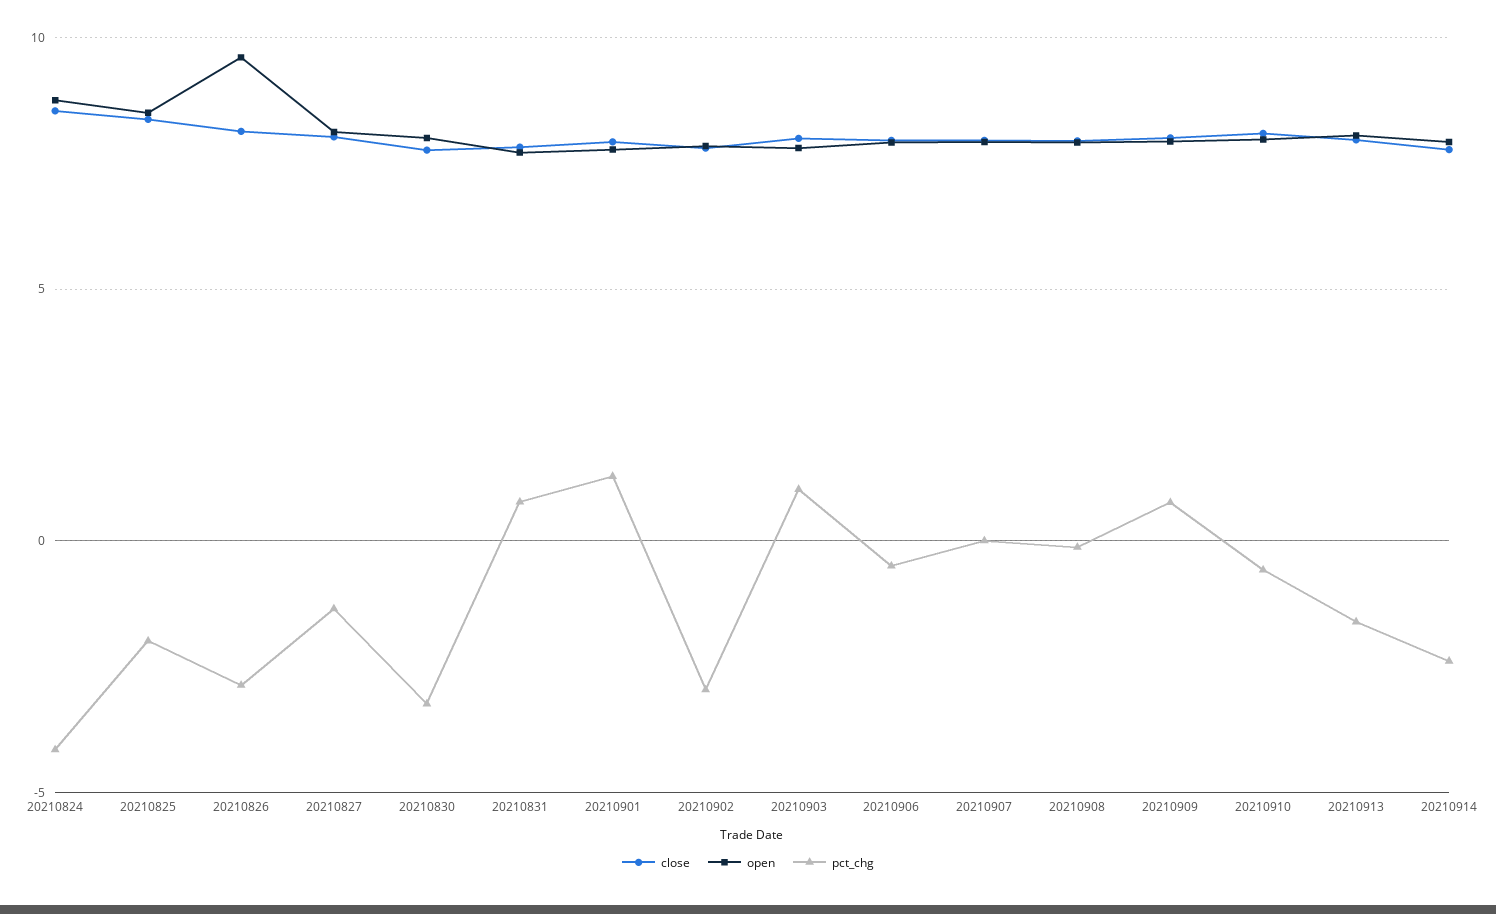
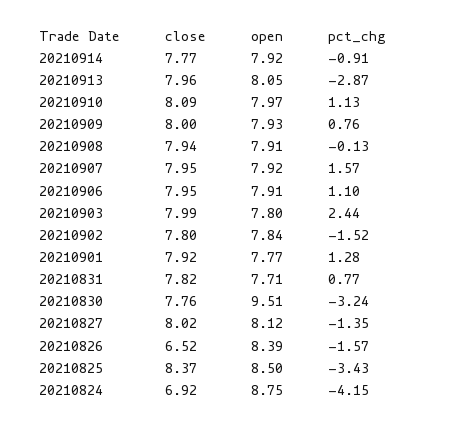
close, 20210824: 8.5 -> 6.92
pct_chg, 20210825: -2 -> -3.43
close, 20210826: 8 -> 6.52
open, 20210826: 9.5 -> 8.39
pct_chg, 20210826: -3 -> -1.57
open, 20210830: 8 -> 9.51
pct_chg, 20210902: -3 -> -1.52
pct_chg, 20210903: 1 -> 2.44
pct_chg, 20210906: -0.5 -> 1.1
pct_chg, 20210907: 0 -> 1.57
pct_chg, 20210910: -0.5 -> 1.13
pct_chg, 20210913: -1.5 -> -2.87
pct_chg, 20210914: -2.5 -> -0.91

